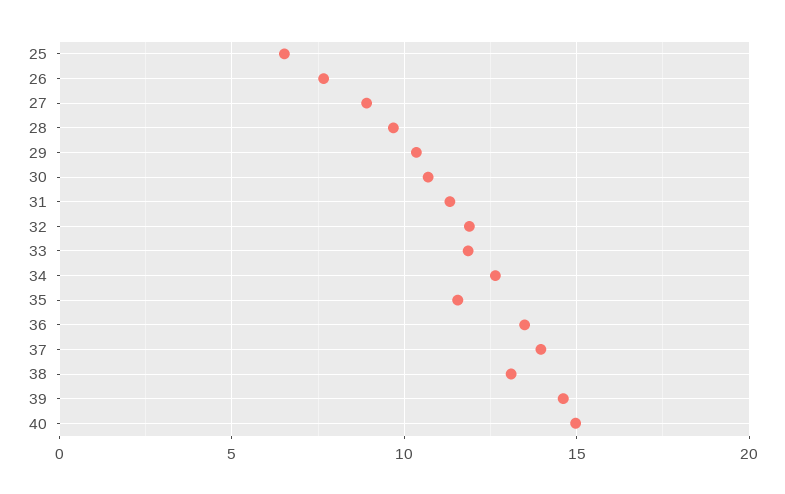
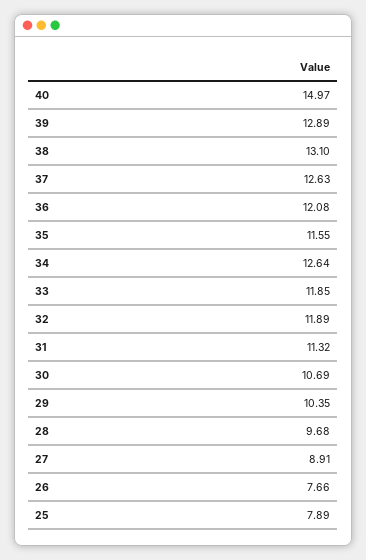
25: 6.5 -> 7.89
36: 13.5 -> 12.08
37: 14 -> 12.63
39: 14.5 -> 12.89

